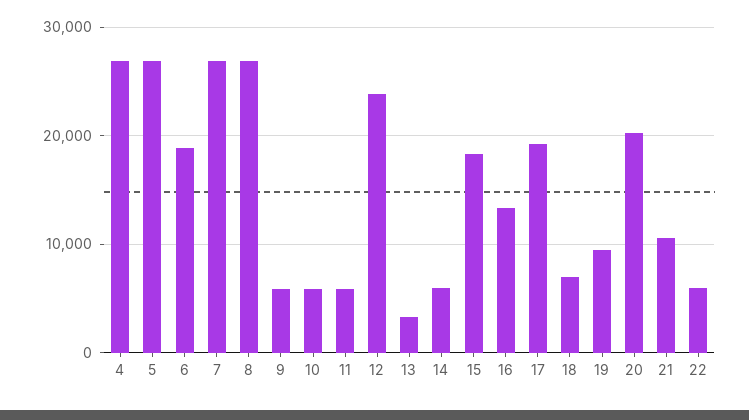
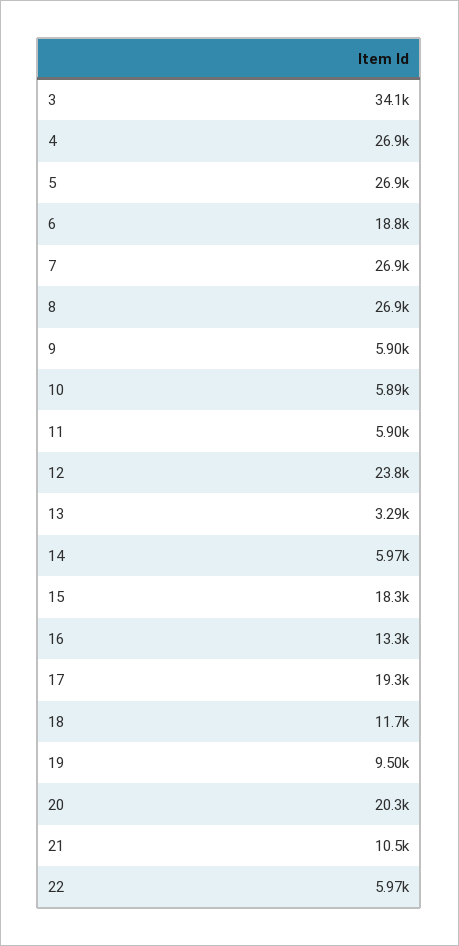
18: 7000 -> 11700
3: none -> 34100

